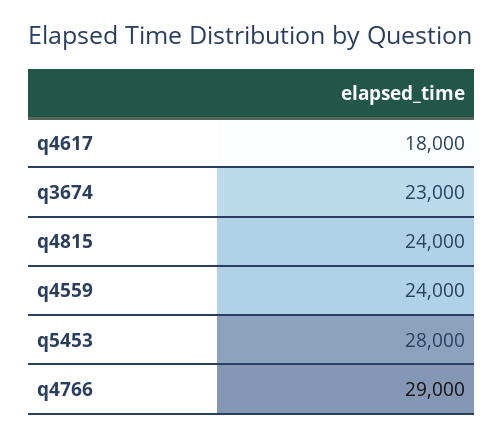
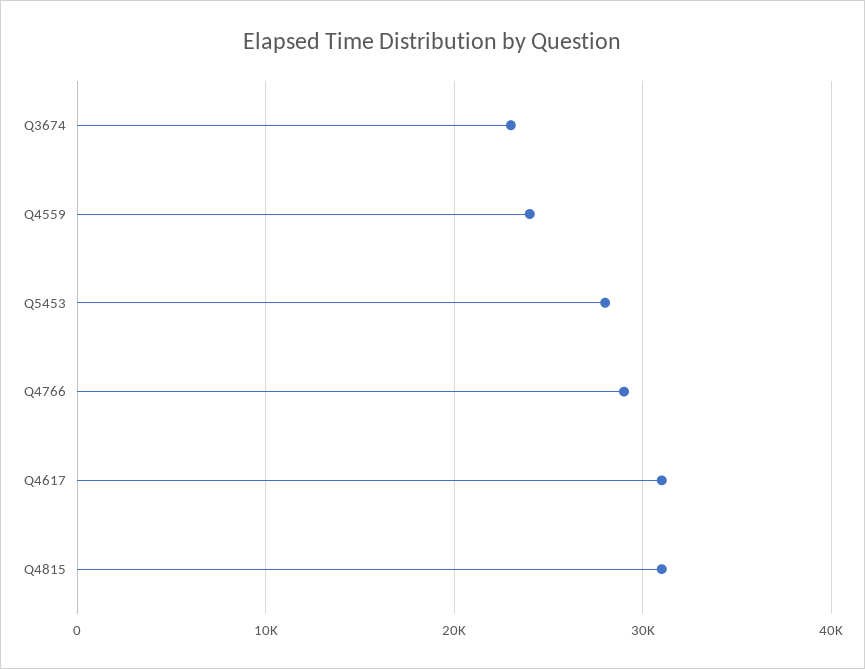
q4617: 18000 -> 31000
q4815: 24000 -> 31000

